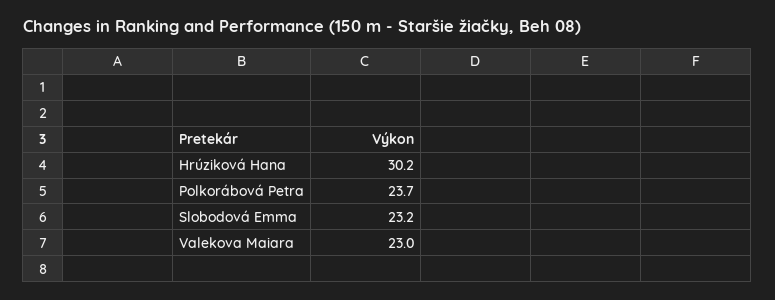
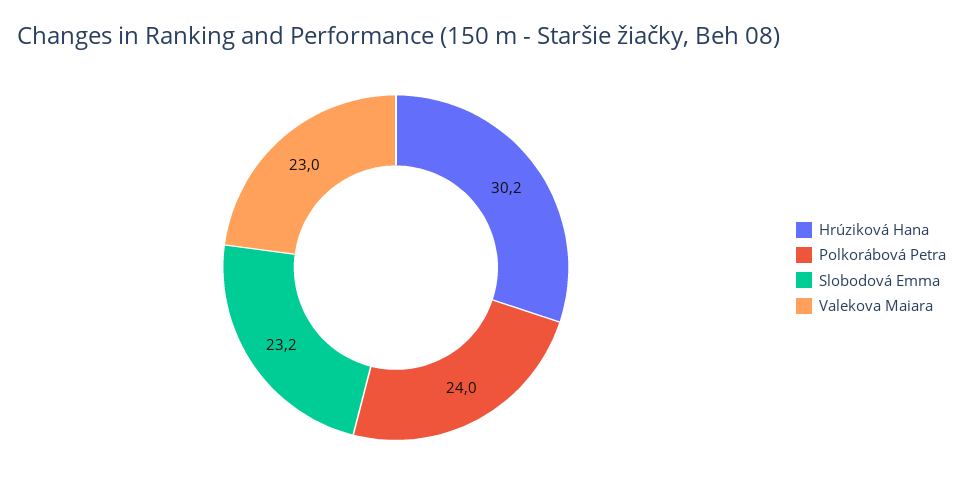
Polkorábová Petra: 23.7 -> 24

